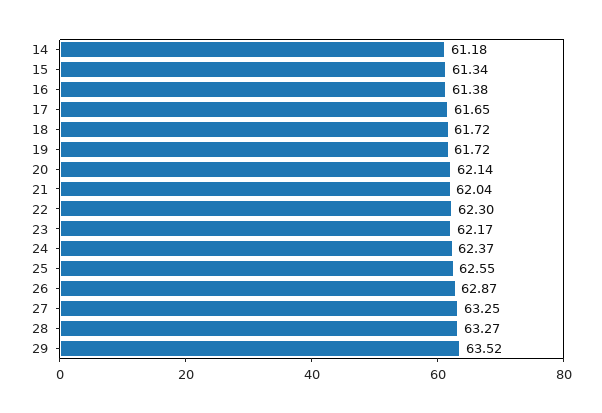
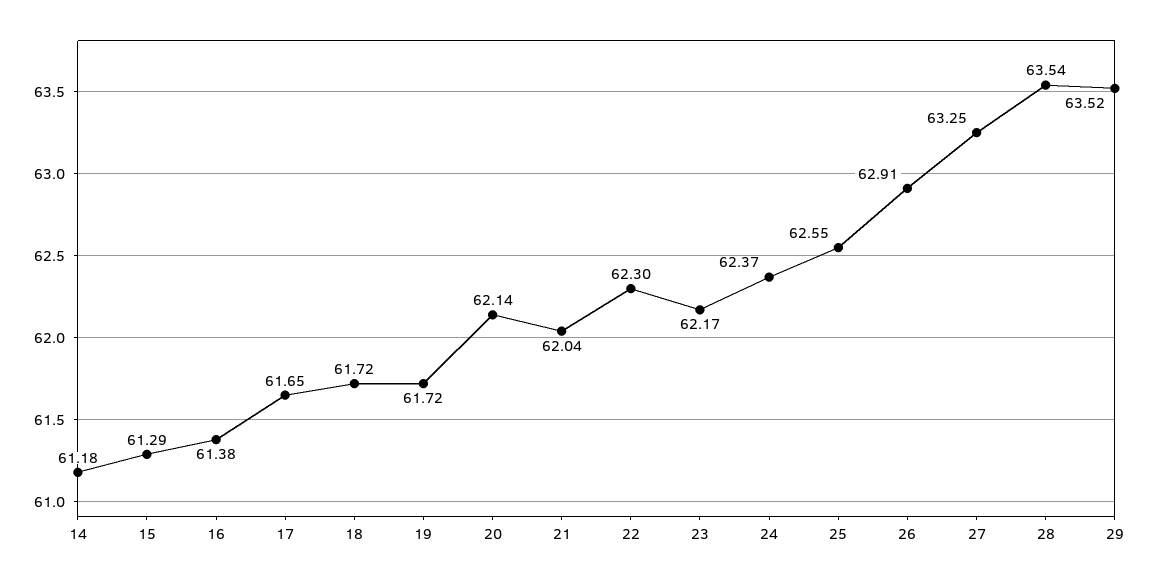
15: 61.34 -> 61.29
26: 62.87 -> 62.91
28: 63.27 -> 63.54

